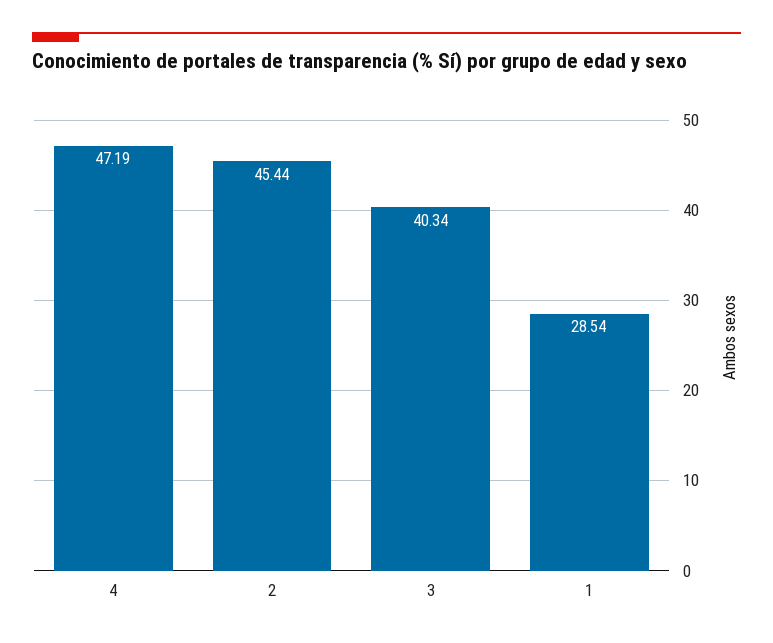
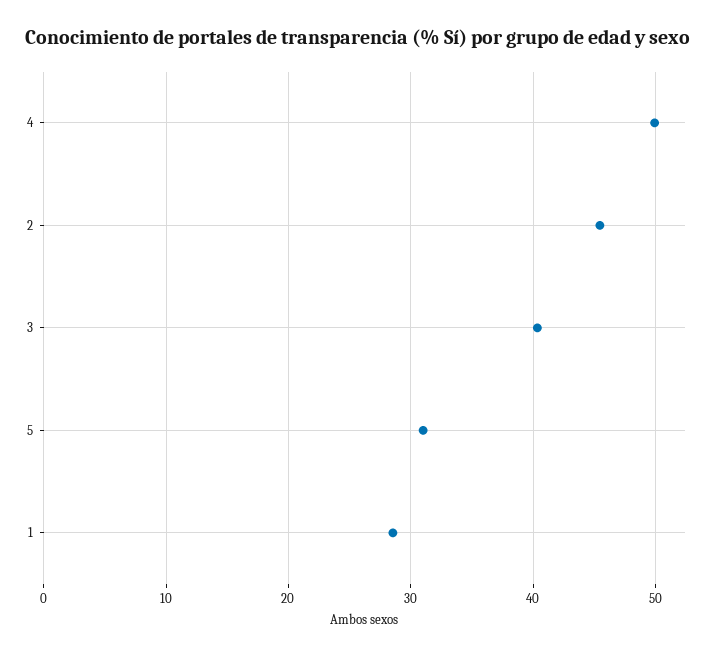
4: 47.19 -> 50
5: none -> 31

